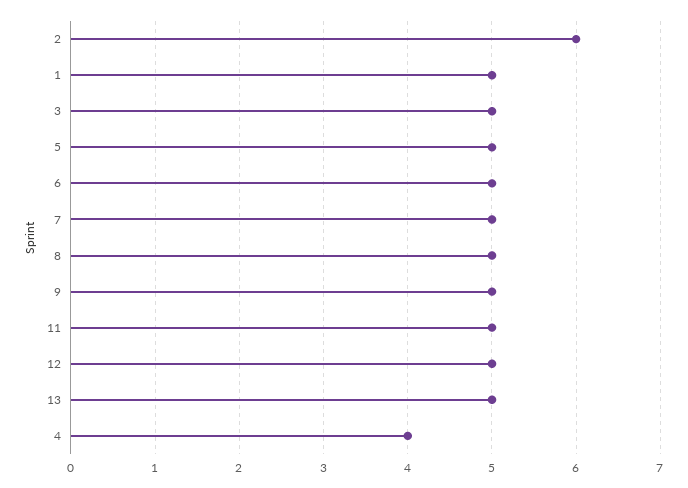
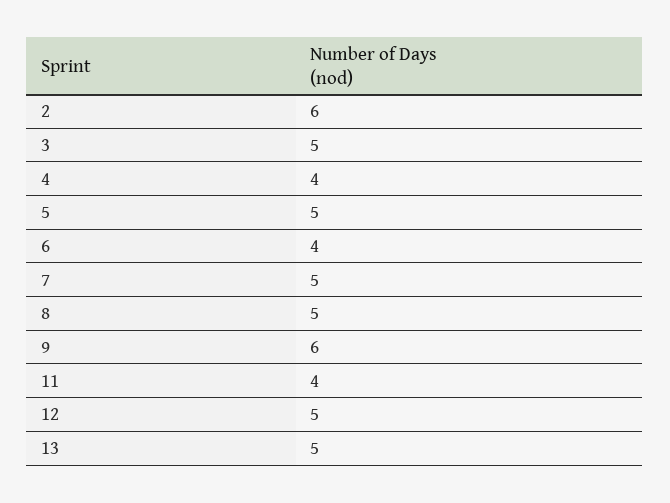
1: 5 -> none
6: 5 -> 4
9: 5 -> 6
11: 5 -> 4

